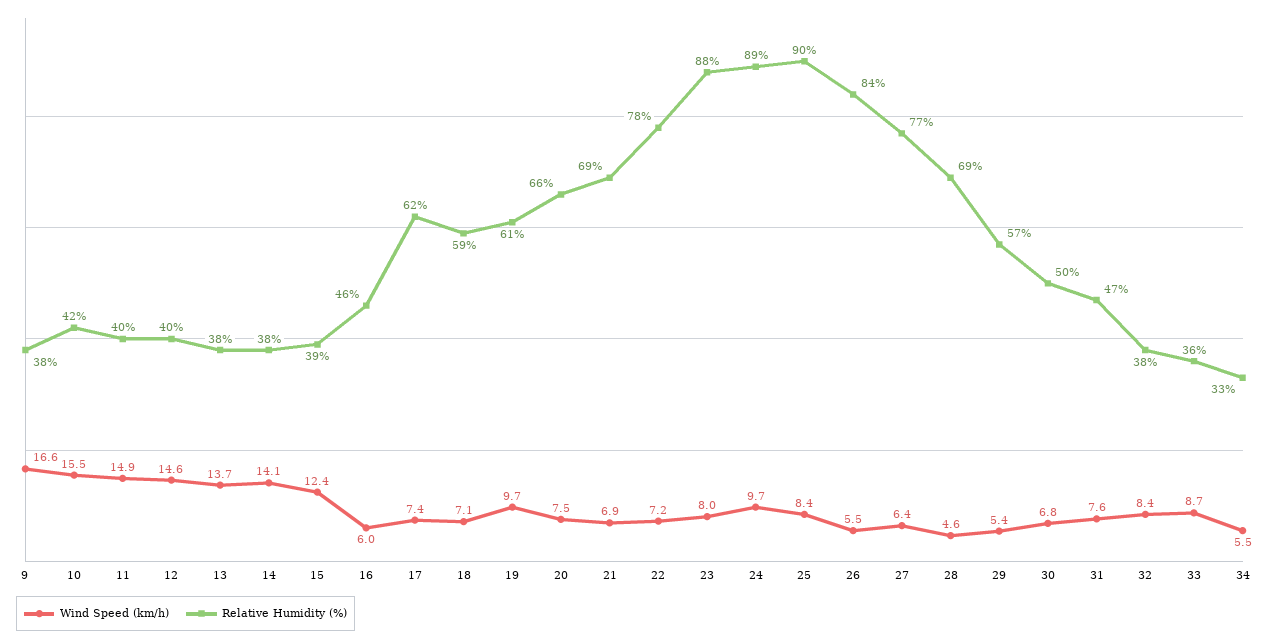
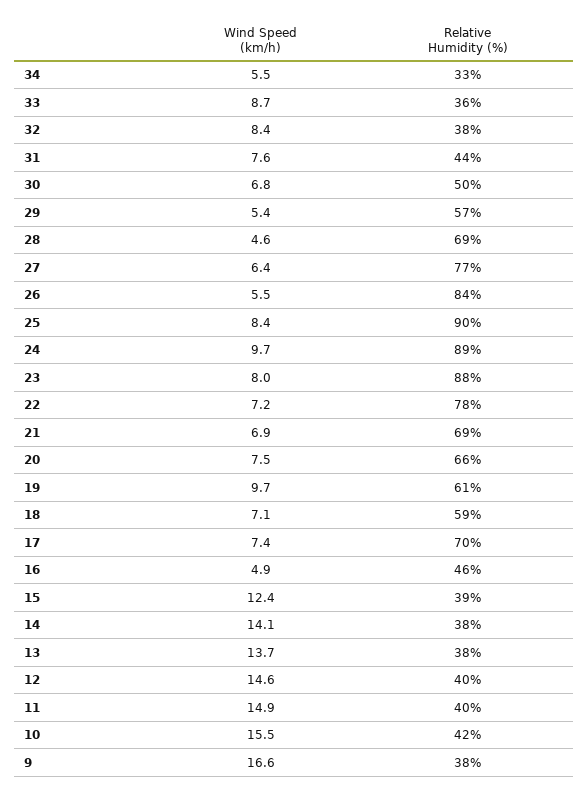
Wind Speed (km/h), 16: 6 -> 4.9
Relative Humidity (%), 17: 62 -> 70
Relative Humidity (%), 31: 47 -> 44

